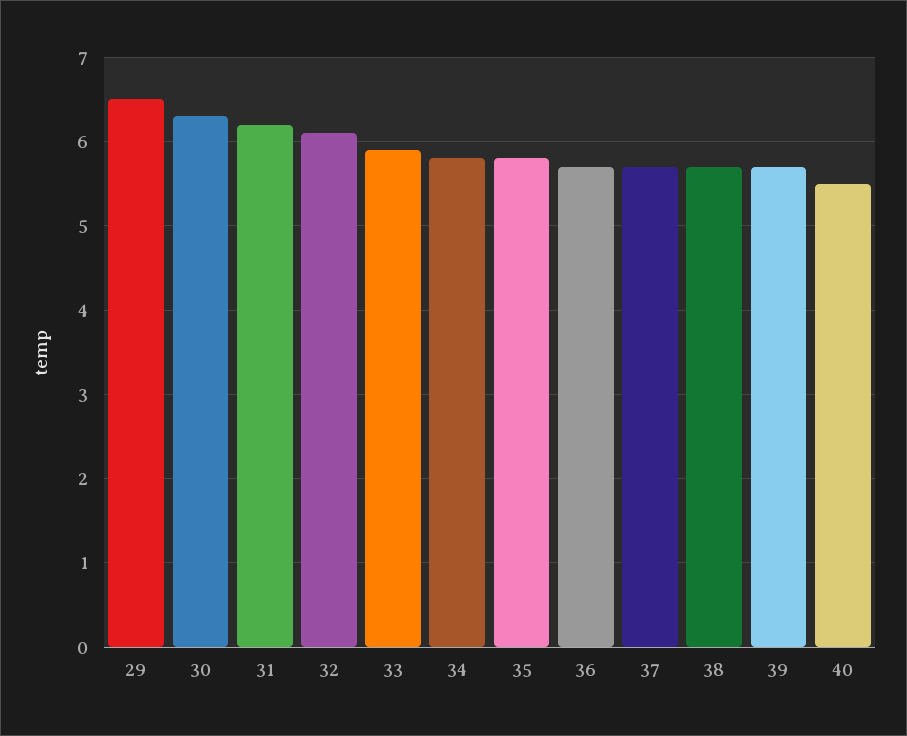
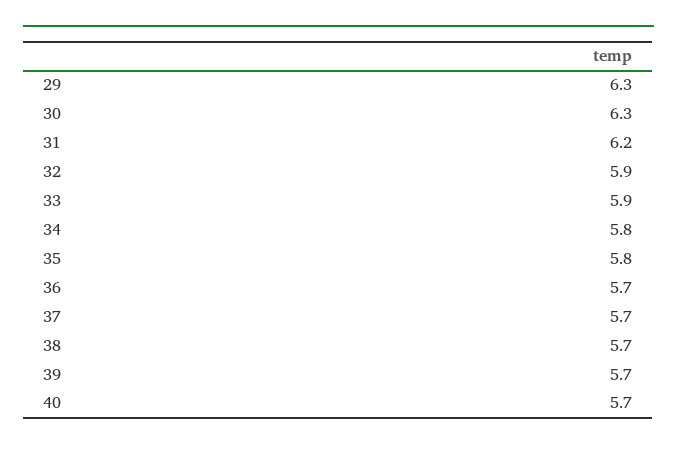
29: 6.5 -> 6.3
32: 6.1 -> 5.9
40: 5.5 -> 5.7

